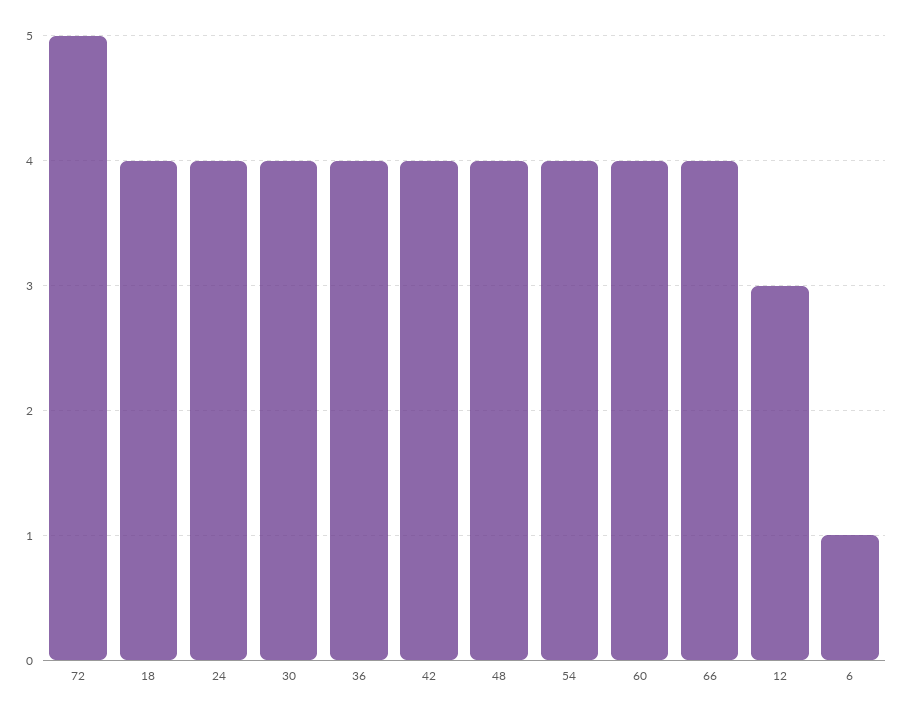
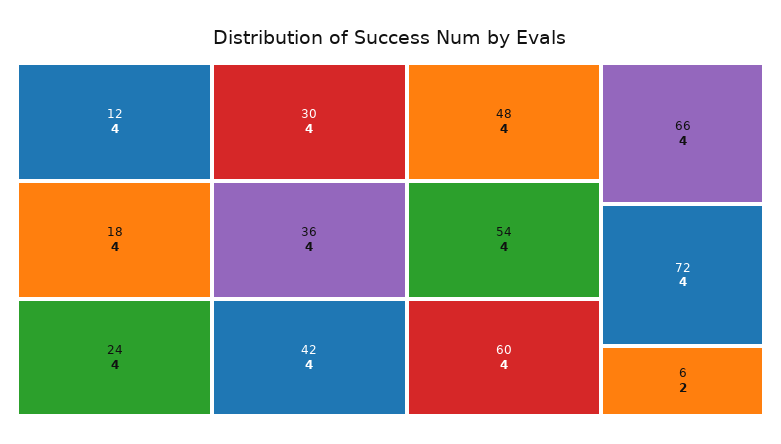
72: 5 -> 4
12: 3 -> 4
6: 1 -> 2

